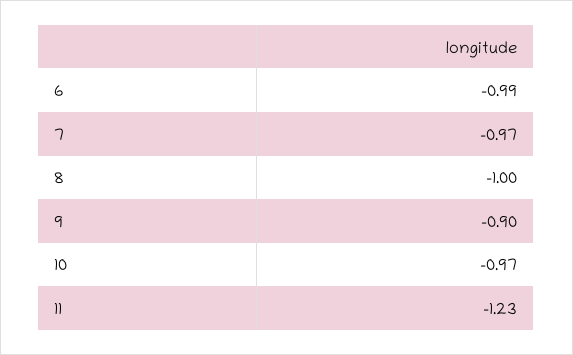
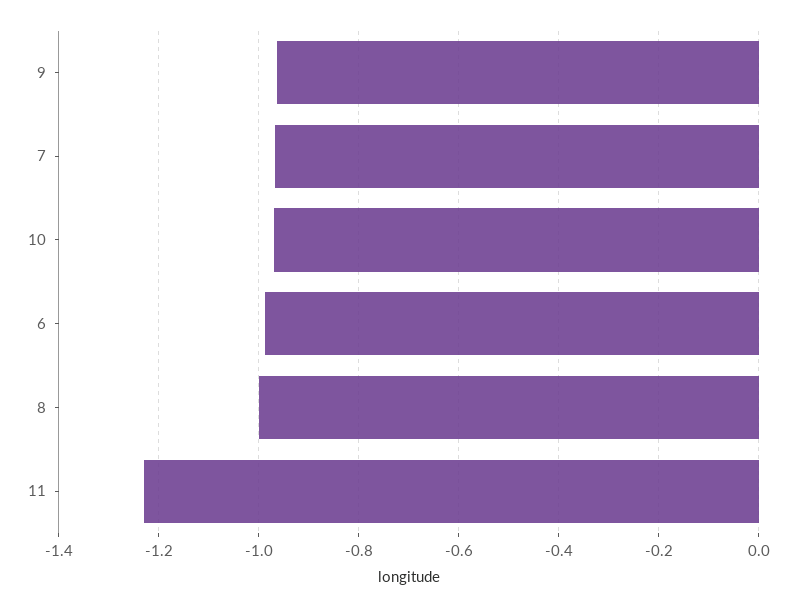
9: -0.9 -> -0.96

